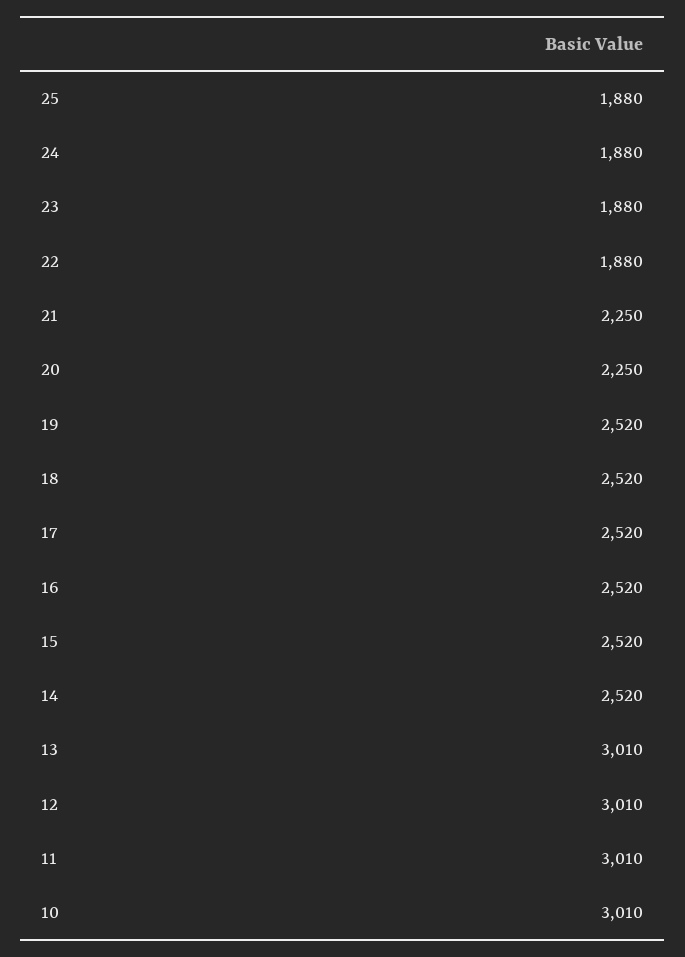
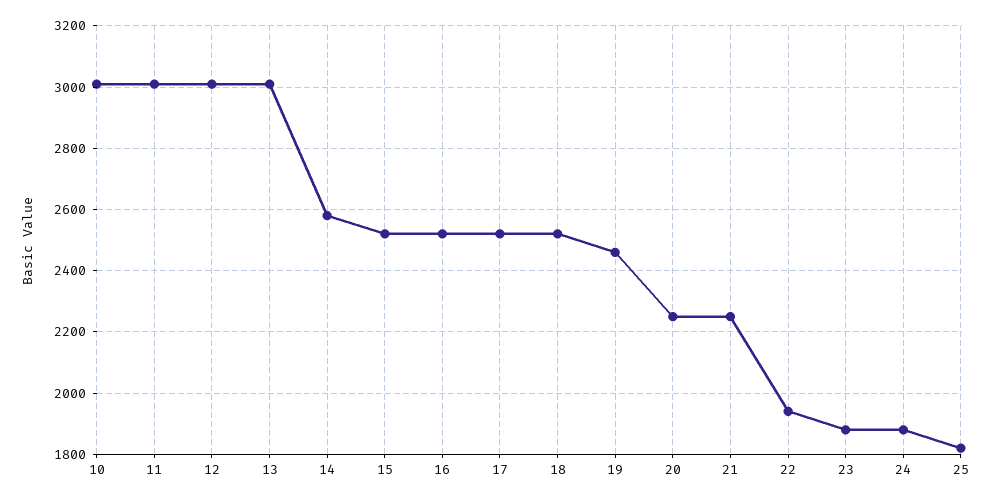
25: 1880 -> 1820
22: 1880 -> 1940
19: 2520 -> 2460
14: 2520 -> 2580

